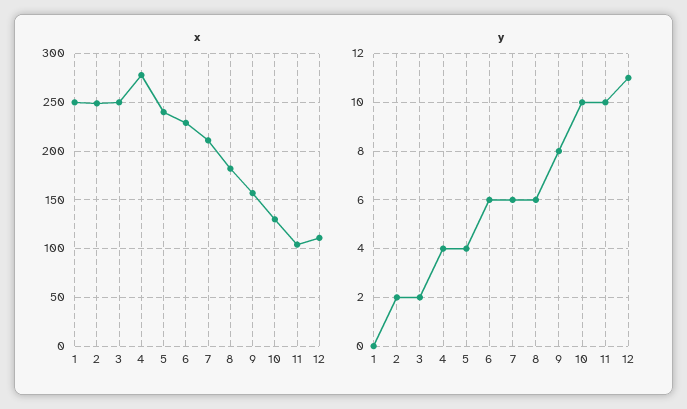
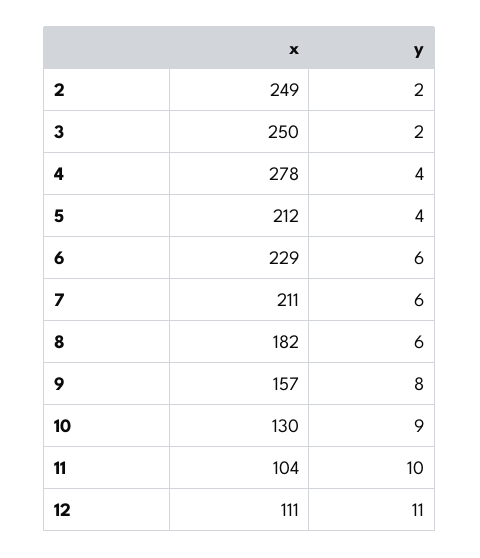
x, 1: 250 -> none
x, 5: 240 -> 212
y, 1: 0 -> none
y, 10: 10 -> 9

